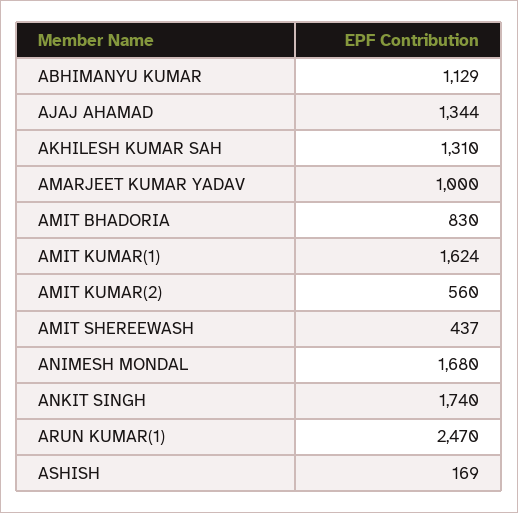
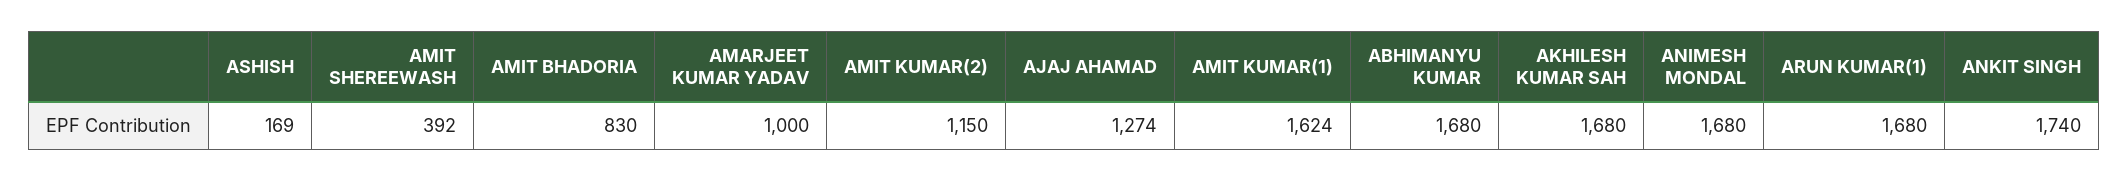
ABHIMANYU KUMAR: 1129 -> 1680
AJAJ AHAMAD: 1344 -> 1274
AKHILESH KUMAR SAH: 1310 -> 1680
AMIT KUMAR(2): 560 -> 1150
AMIT SHEREEWASH: 437 -> 392
ARUN KUMAR(1): 2470 -> 1680

